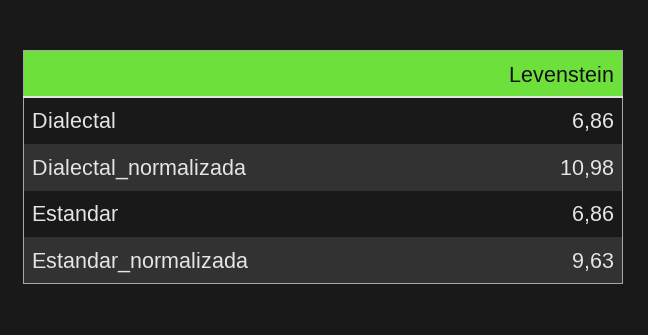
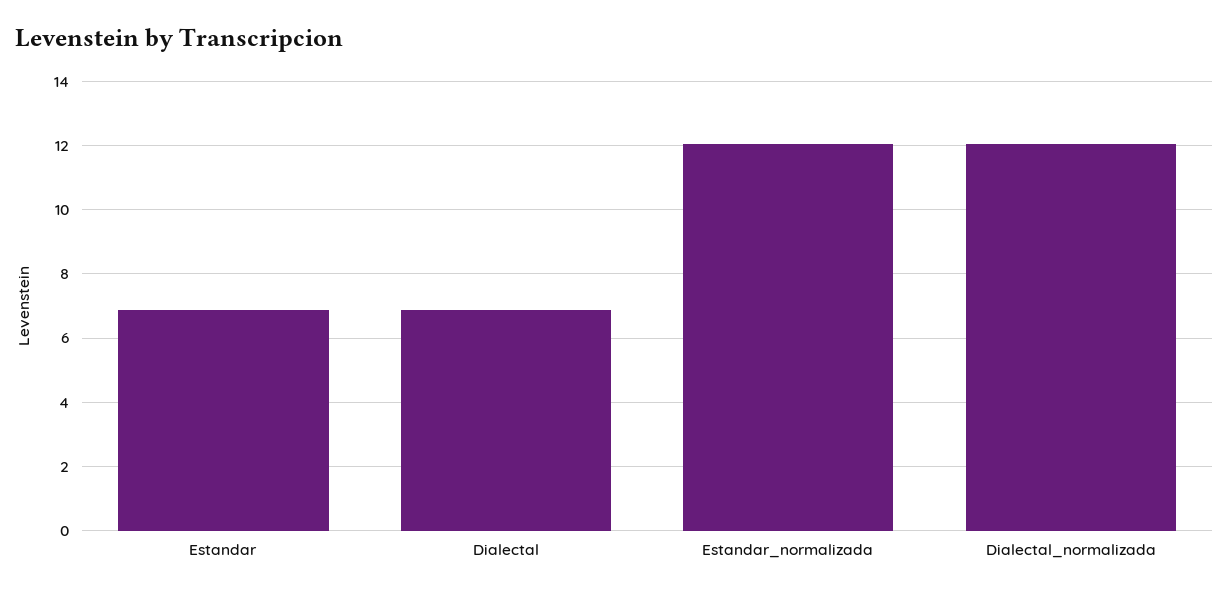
Dialectal_normalizada: 10.98 -> 12
Estandar_normalizada: 9.63 -> 12

